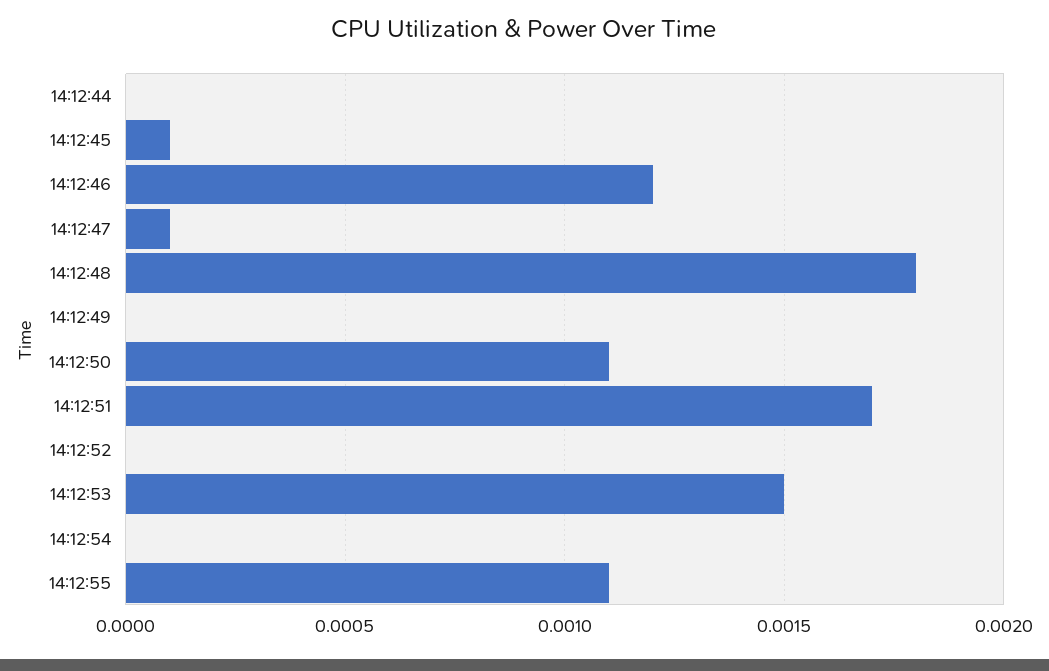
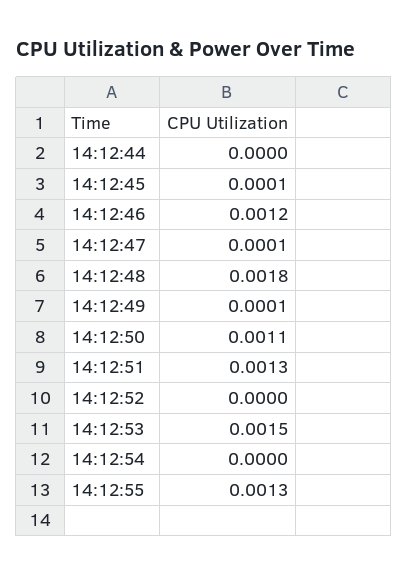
14:12:49: 0 -> 0.0001
14:12:51: 0.0017 -> 0.0013
14:12:55: 0.0011 -> 0.0013

